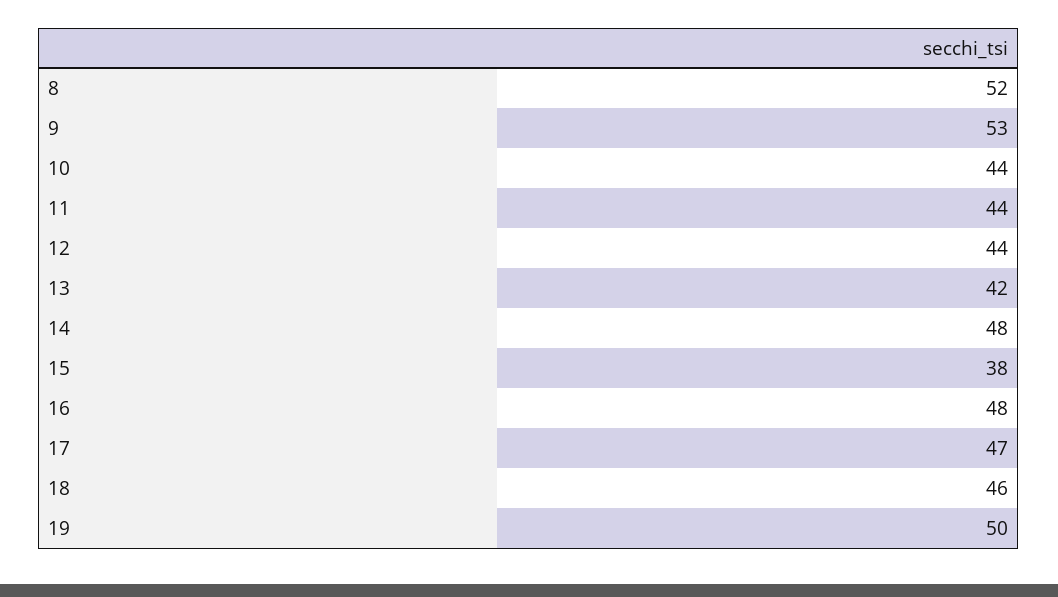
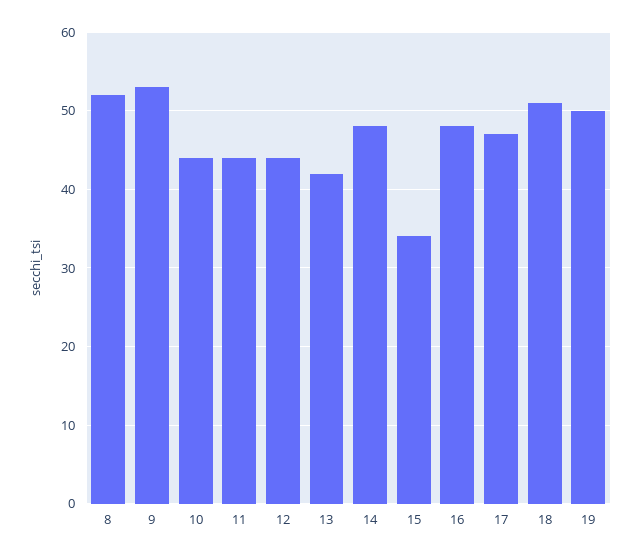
15: 38 -> 34
18: 46 -> 51

